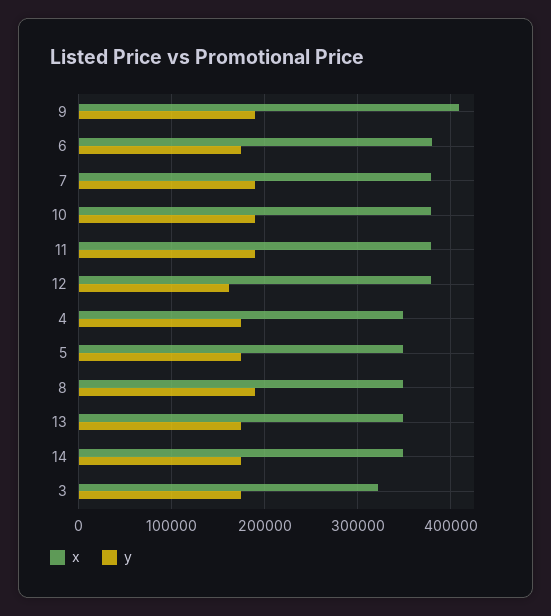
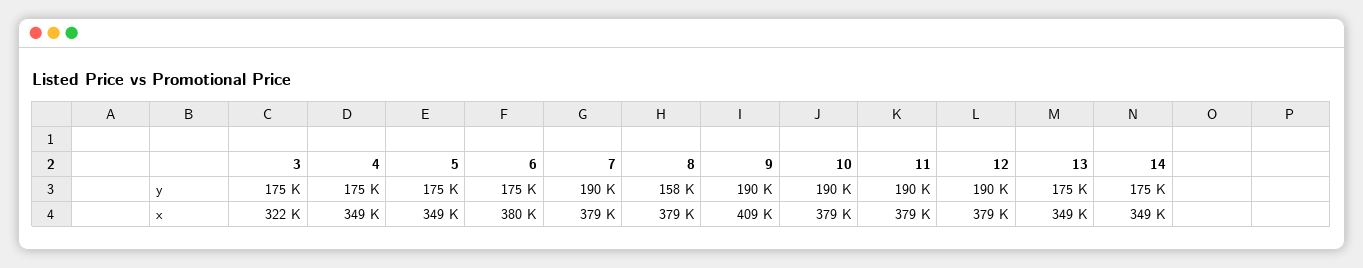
y, 12: 160000 -> 190000
x, 8: 350000 -> 379000
y, 8: 190000 -> 158000

